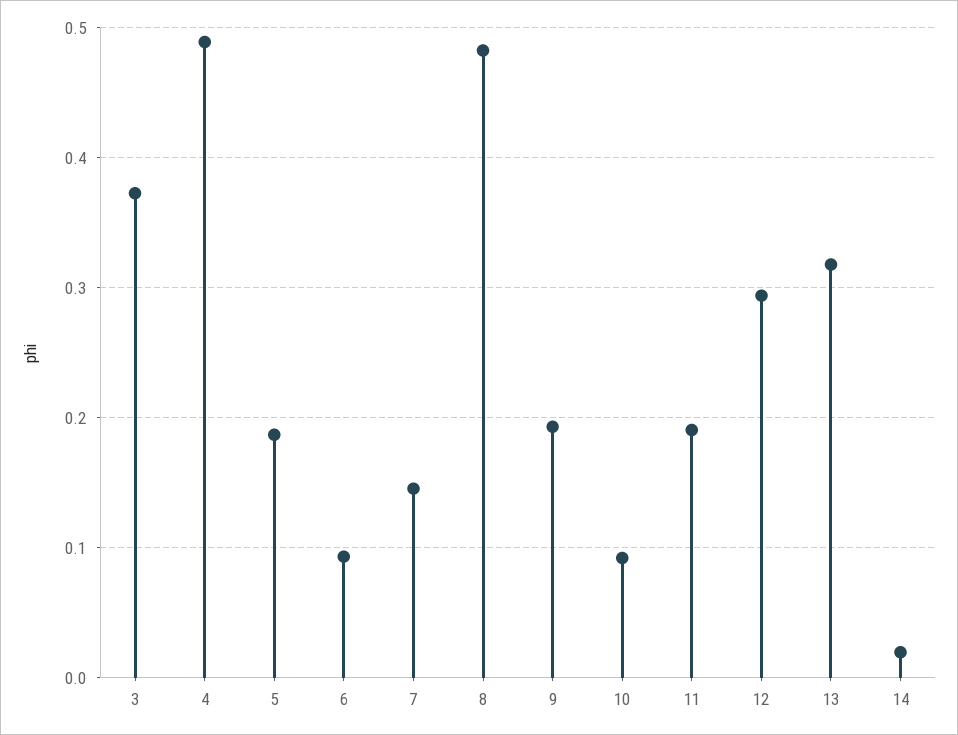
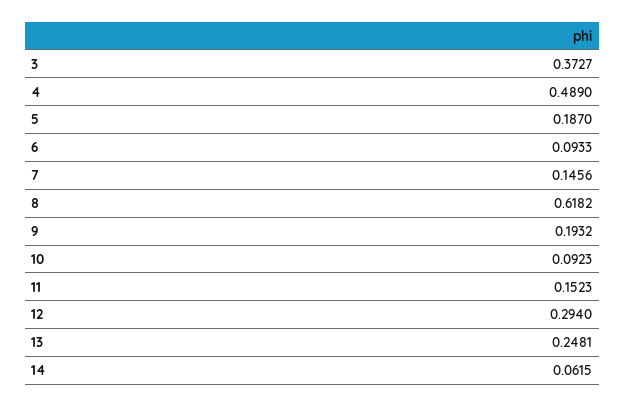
8: 0.48 -> 0.6182
11: 0.19 -> 0.1523
13: 0.32 -> 0.2481
14: 0.02 -> 0.0615

